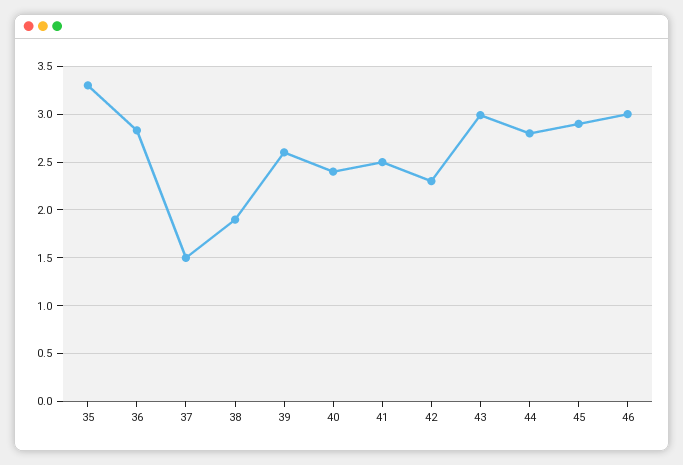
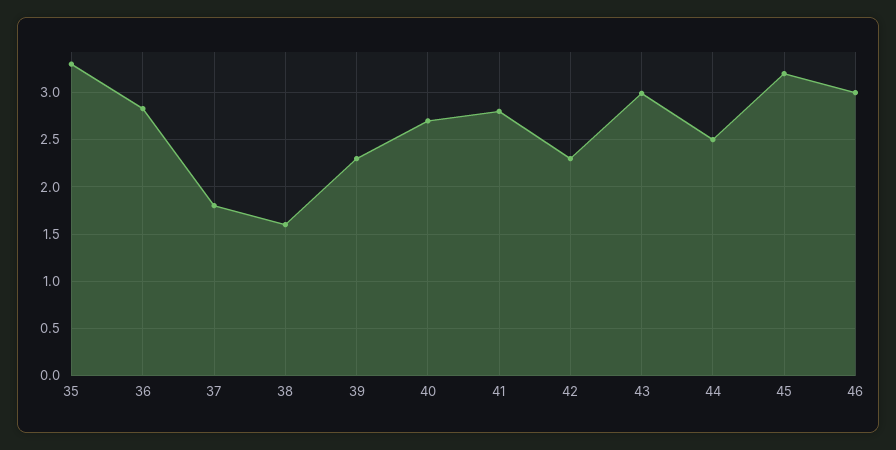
37: 1.5 -> 1.8
38: 1.9 -> 1.6
39: 2.6 -> 2.3
40: 2.4 -> 2.7
41: 2.5 -> 2.8
44: 2.8 -> 2.5
45: 2.9 -> 3.2

